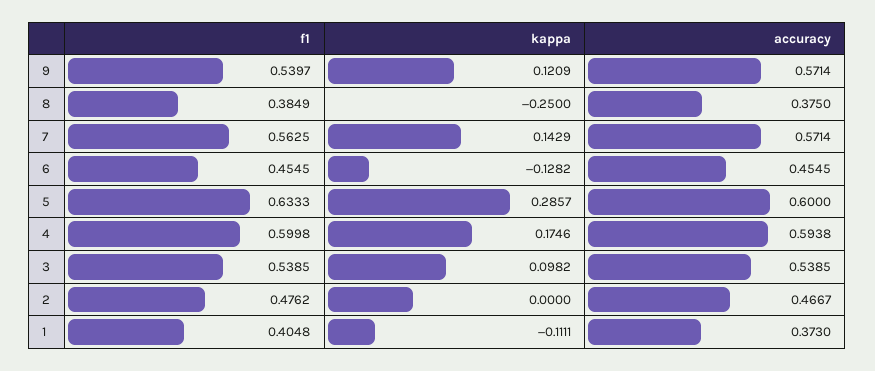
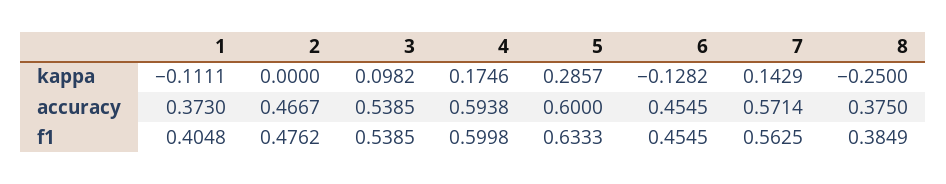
f1, 9: 0.5397 -> none
kappa, 9: 0.1209 -> none
accuracy, 9: 0.5714 -> none

